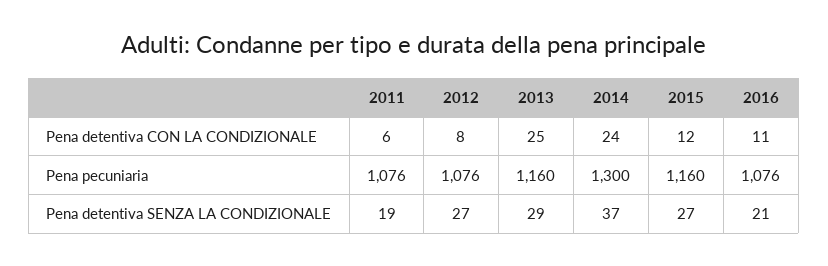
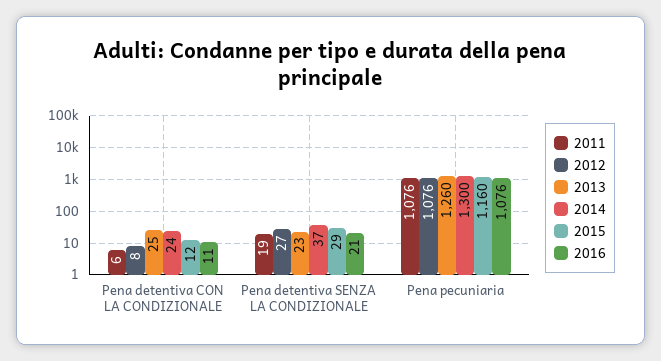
2013, Pena pecuniaria: 1160 -> 1260
2013, Pena detentiva SENZA LA CONDIZIONALE: 29 -> 23
2015, Pena detentiva SENZA LA CONDIZIONALE: 27 -> 29

